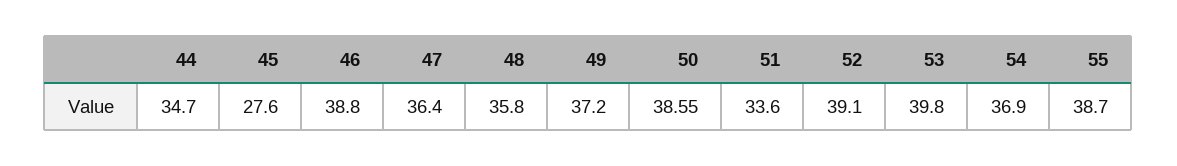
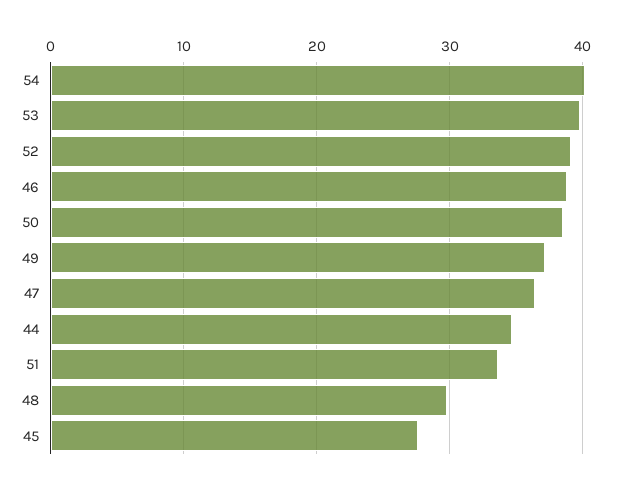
48: 35.8 -> 30
54: 36.9 -> 40
55: 38.7 -> none

